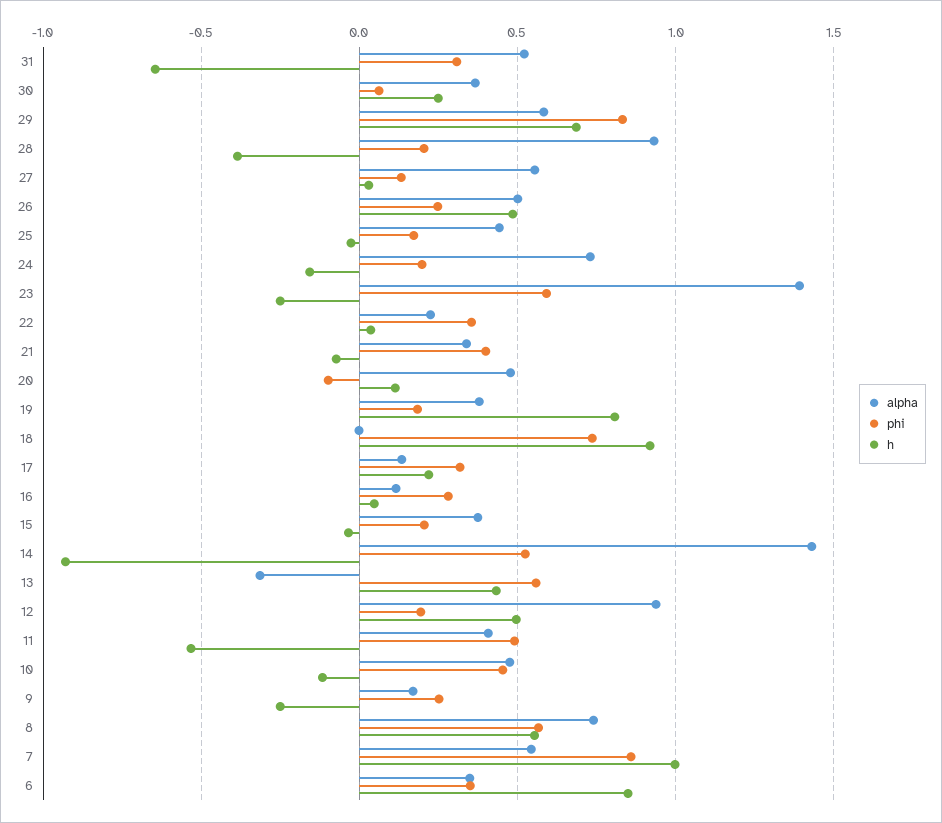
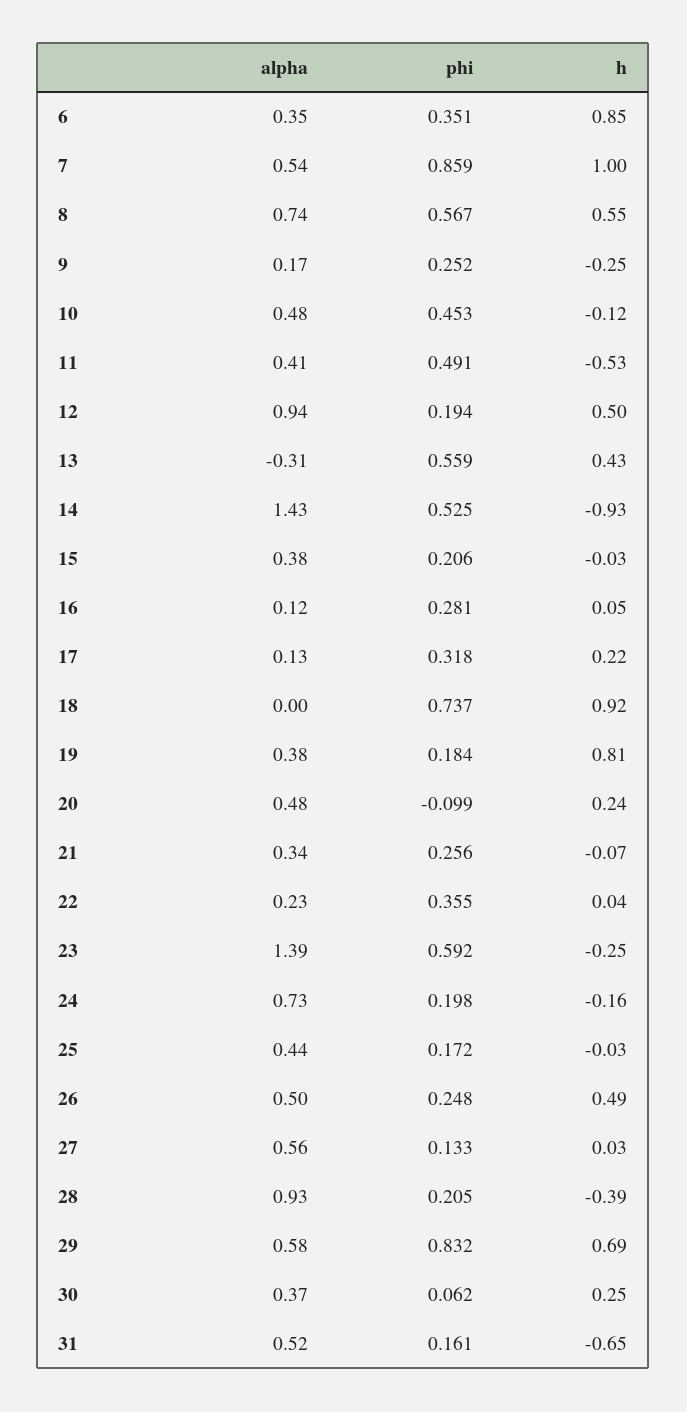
phi, 31: 0.3 -> 0.161
phi, 21: 0.4 -> 0.256
h, 20: 0.1 -> 0.24

